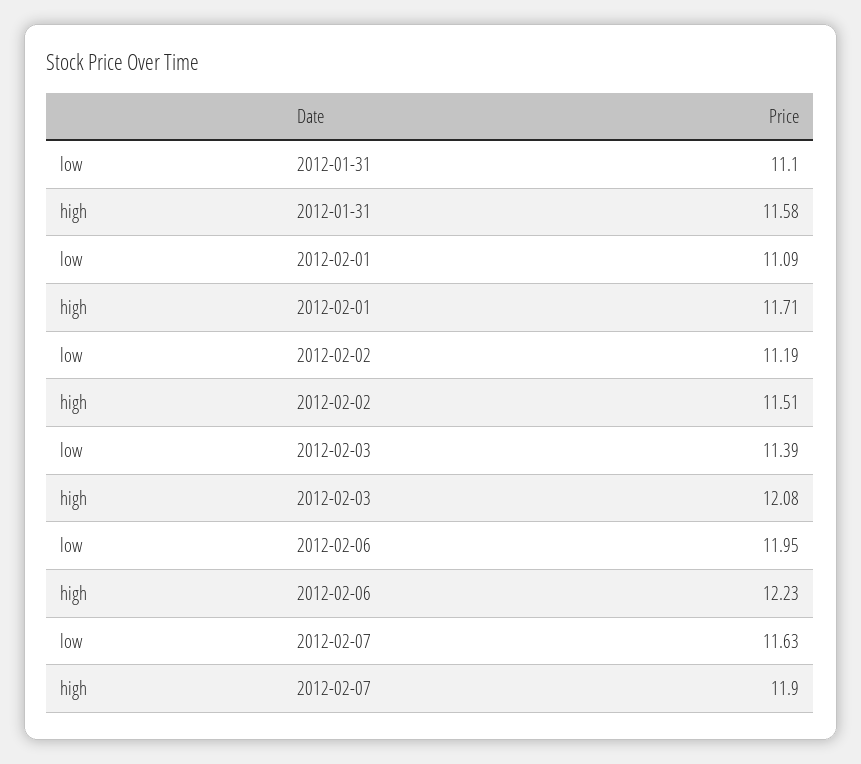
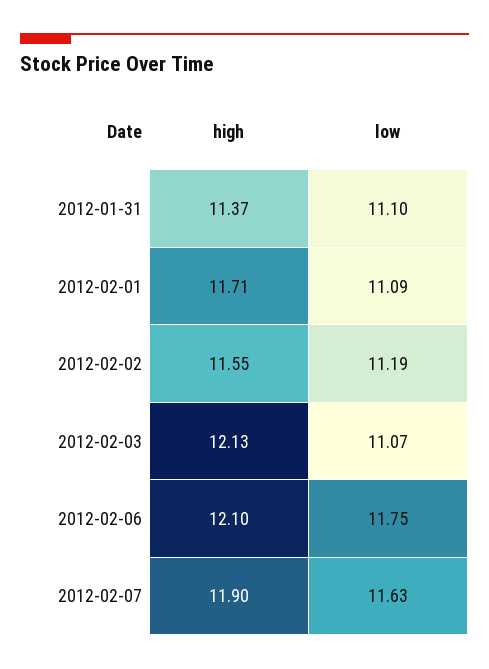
high, 2012-01-31: 11.58 -> 11.37
high, 2012-02-02: 11.51 -> 11.55
low, 2012-02-03: 11.39 -> 11.07
high, 2012-02-03: 12.08 -> 12.13
low, 2012-02-06: 11.95 -> 11.75
high, 2012-02-06: 12.23 -> 12.1

